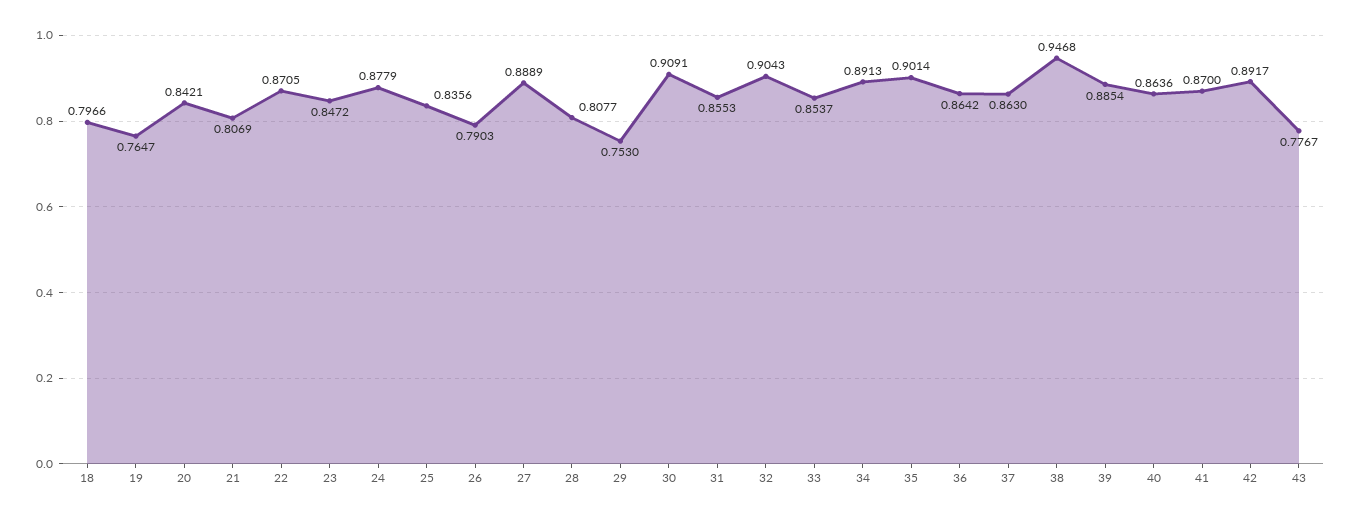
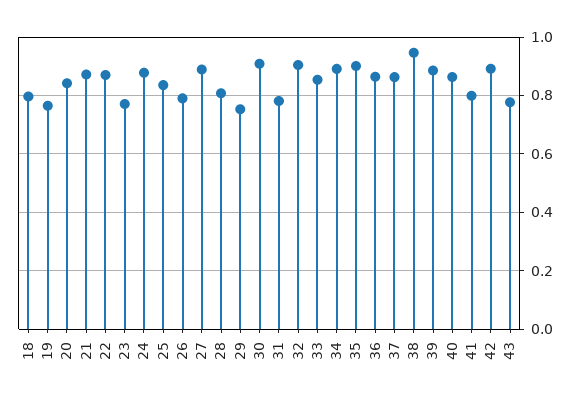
21: 0.8069 -> 0.875
23: 0.8472 -> 0.775
31: 0.8553 -> 0.775
41: 0.87 -> 0.8

